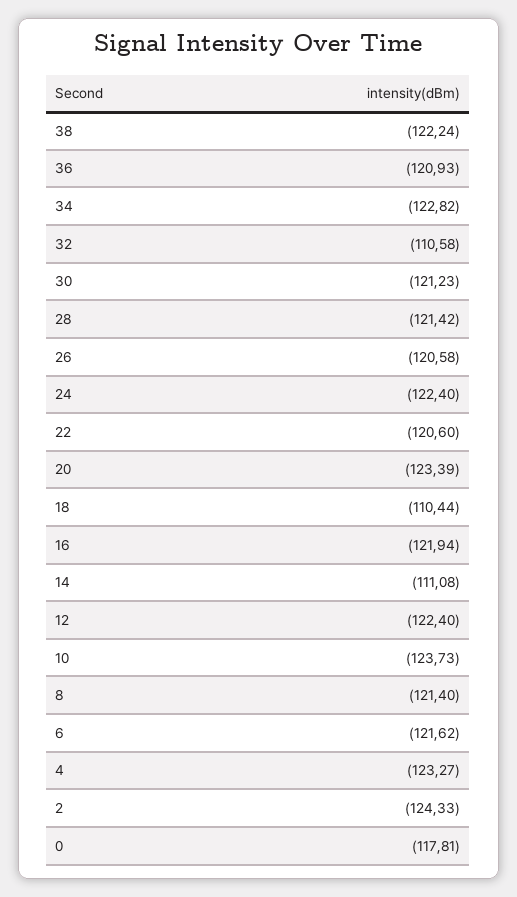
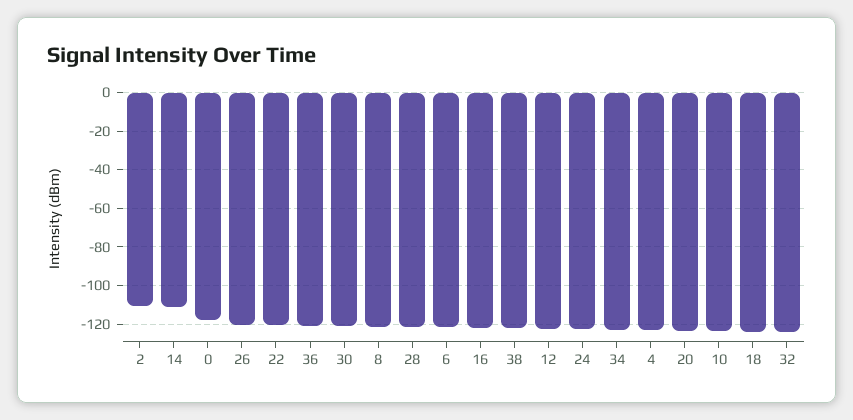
32: -110.58 -> -125
18: -110.44 -> -125
2: -124.33 -> -110

